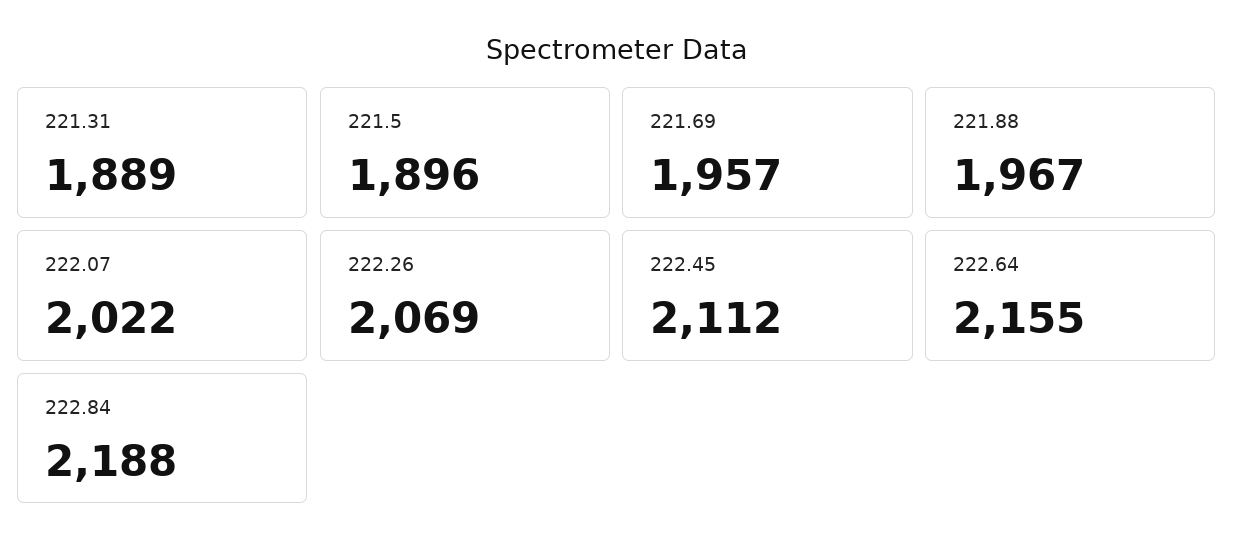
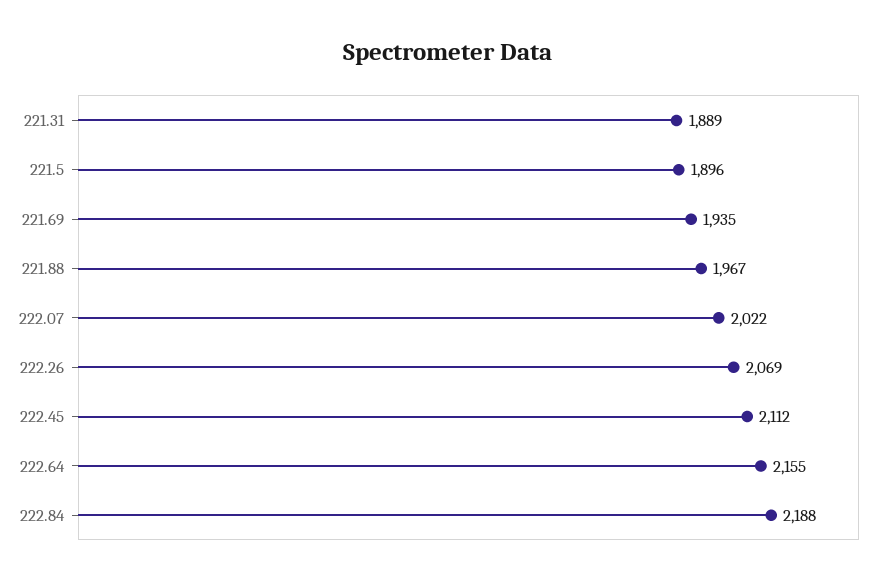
221.69: 1957 -> 1935

